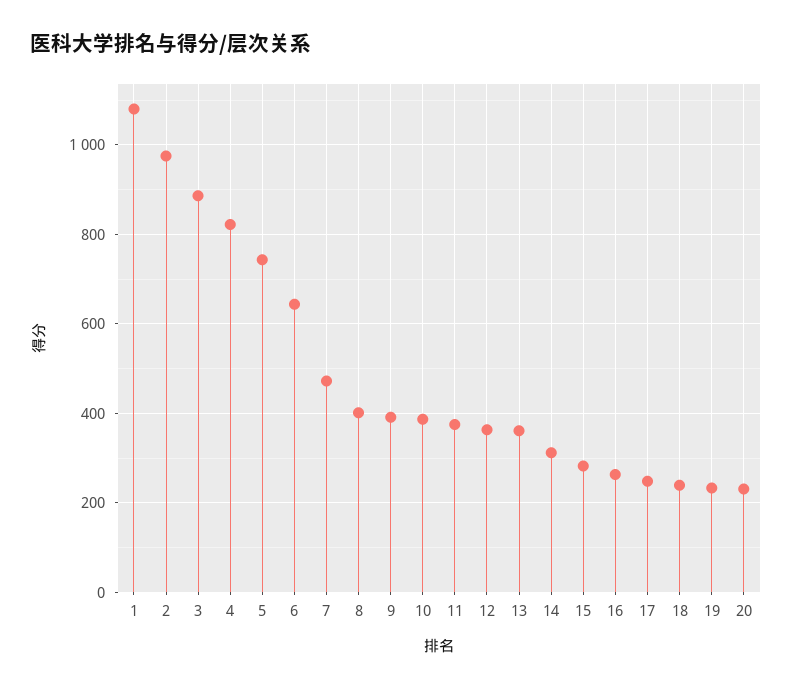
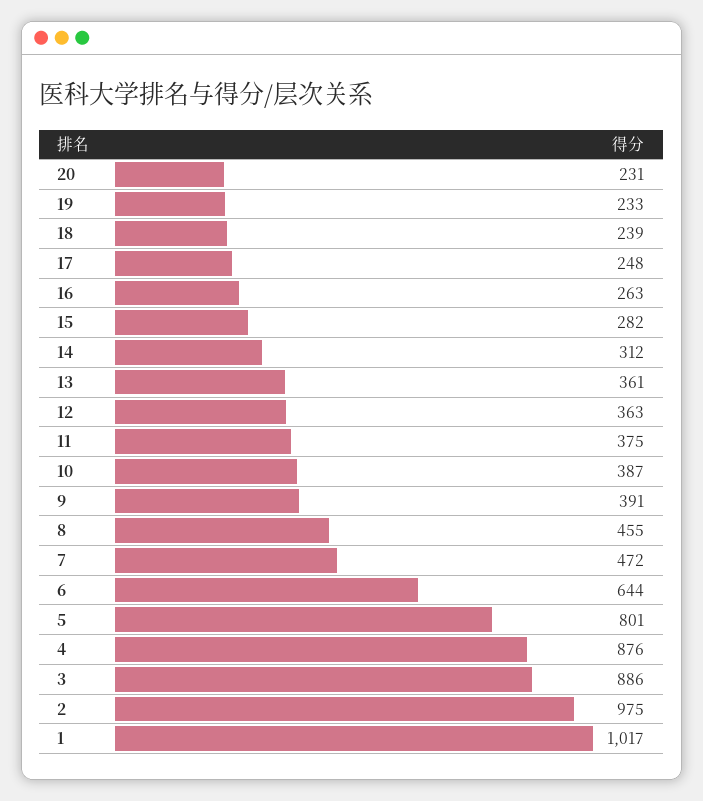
1: 1080 -> 1017
4: 820 -> 876
5: 740 -> 801
8: 400 -> 455

